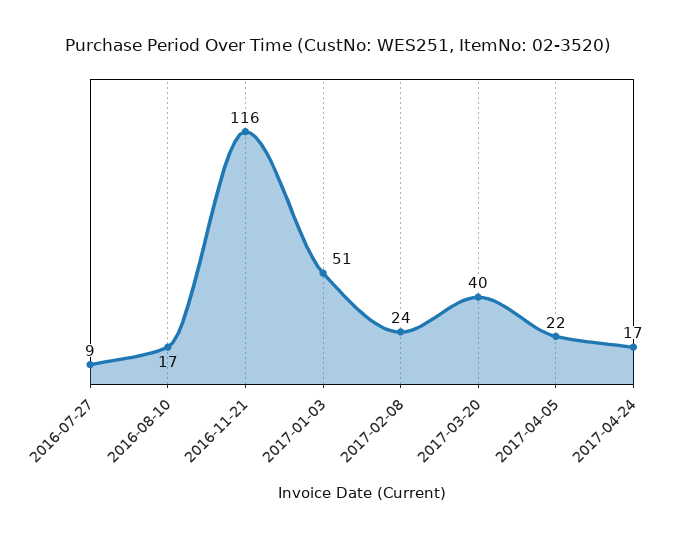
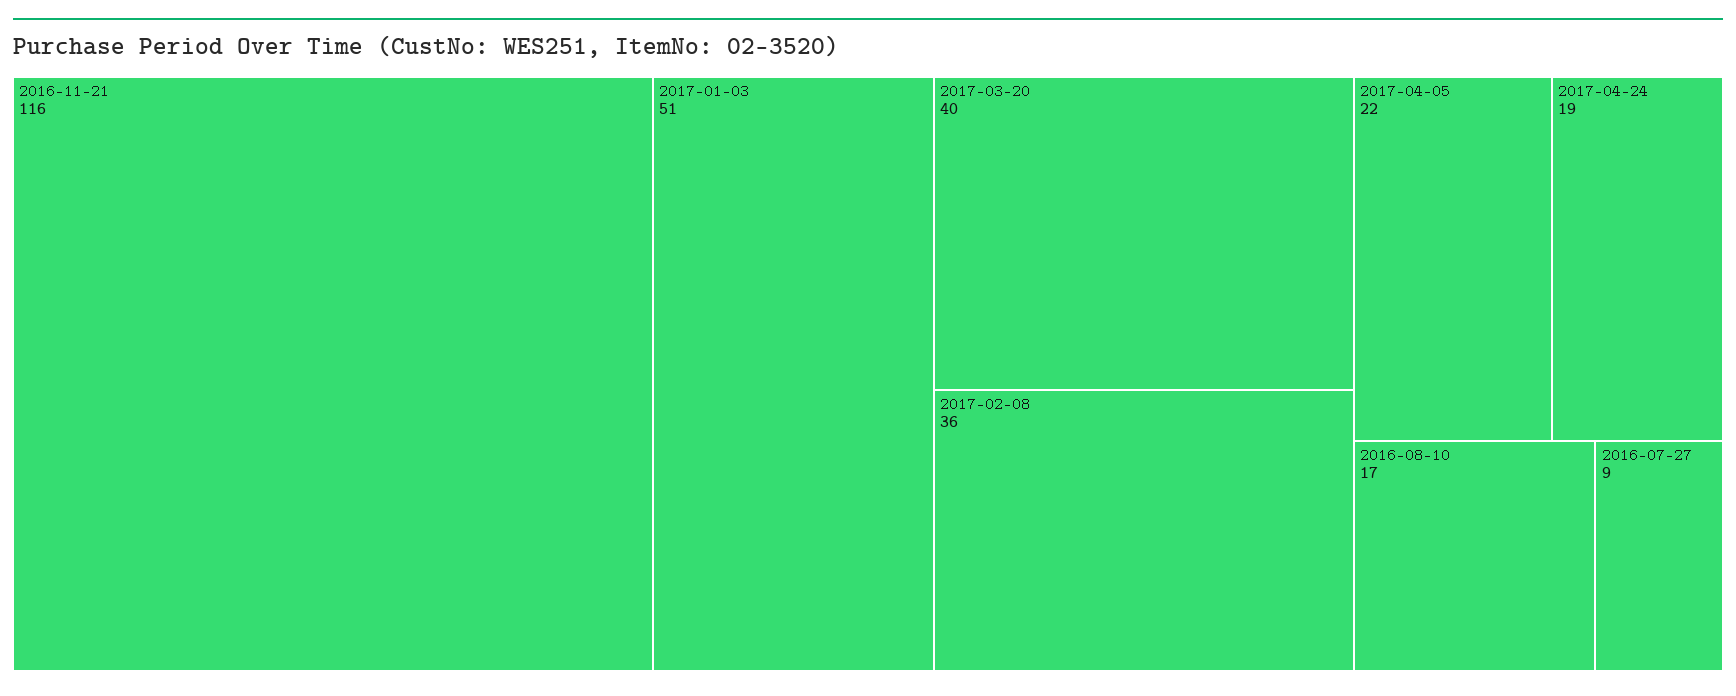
2017-02-08: 24 -> 36
2017-04-24: 17 -> 19

